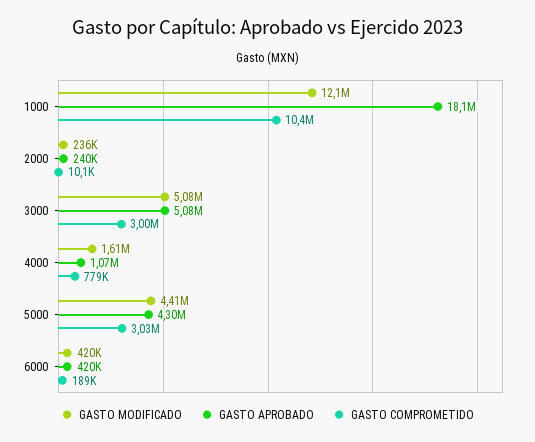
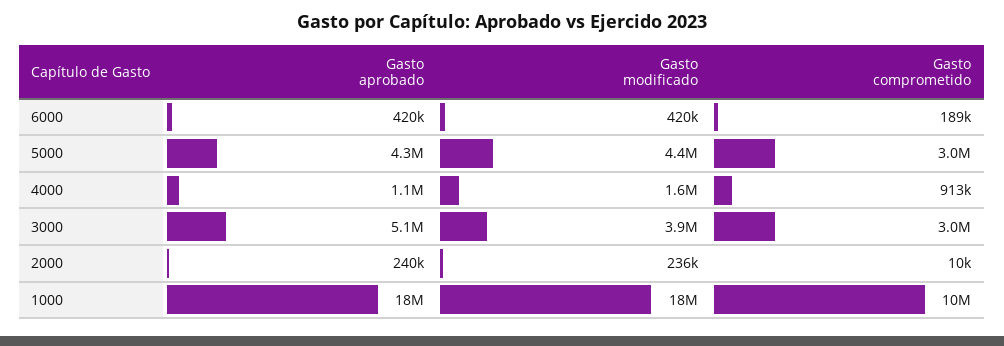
GASTO MODIFICADO, 1000: 12100000 -> 18000000
GASTO MODIFICADO, 3000: 5080000 -> 3900000
GASTO COMPROMETIDO, 4000: 779000 -> 913000

